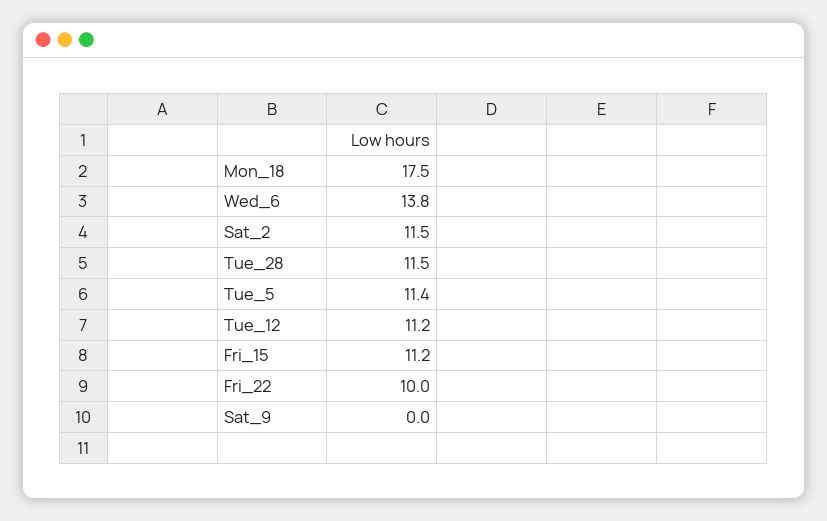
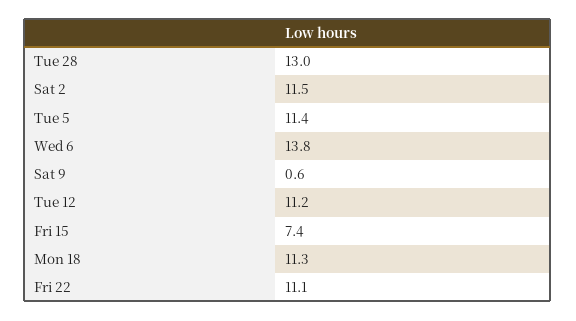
Mon_18: 17.5 -> 11.3
Tue_28: 11.5 -> 13
Fri_15: 11.2 -> 7.4
Fri_22: 10 -> 11.1
Sat_9: 0 -> 0.6

